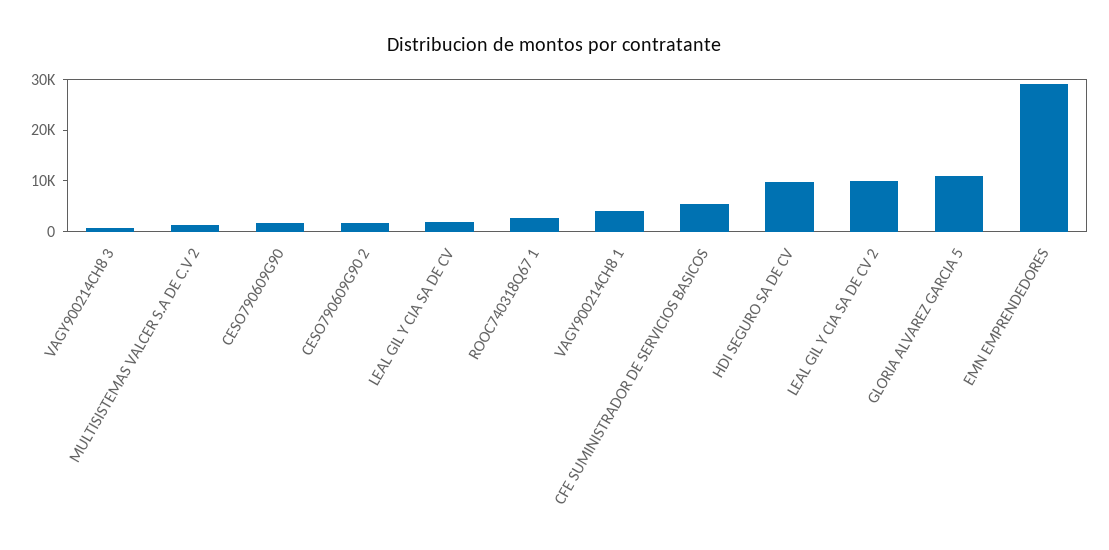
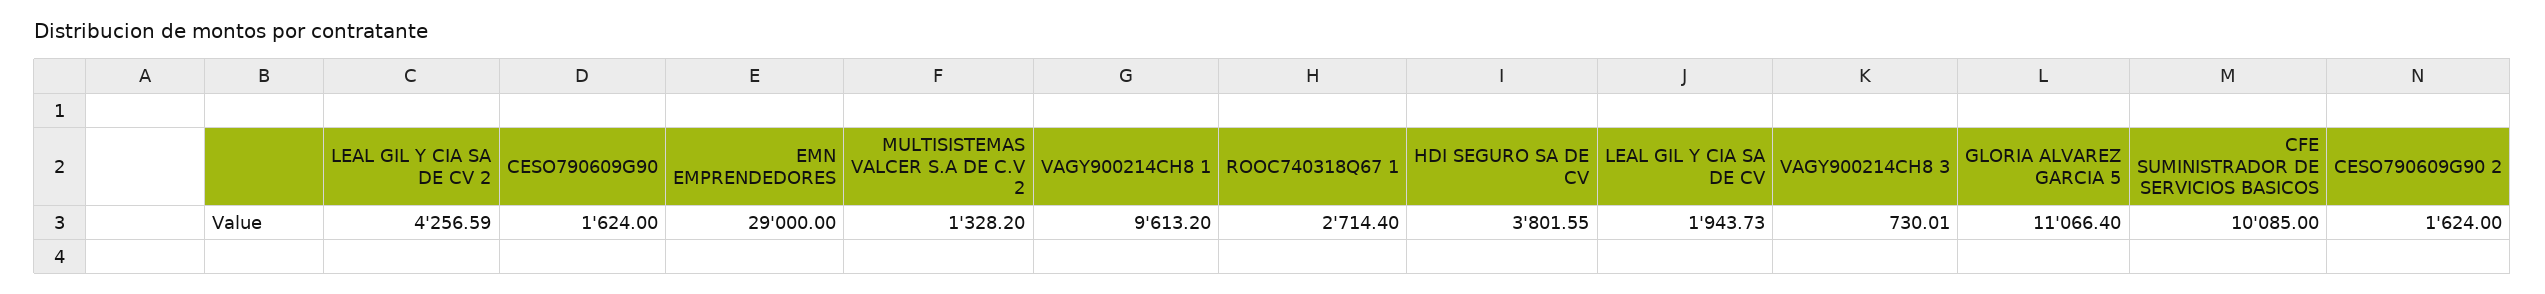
VAGY900214CH8 1: 4000 -> 9613.2
CFE SUMINISTRADOR DE SERVICIOS BASICOS: 6000 -> 10085
HDI SEGURO SA DE CV: 10000 -> 3801.55
LEAL GIL Y CIA SA DE CV 2: 10000 -> 4256.59

